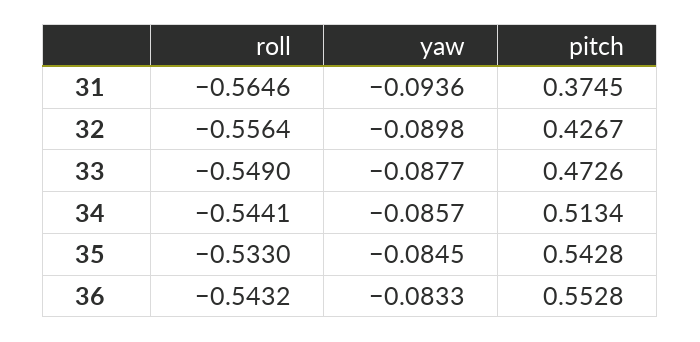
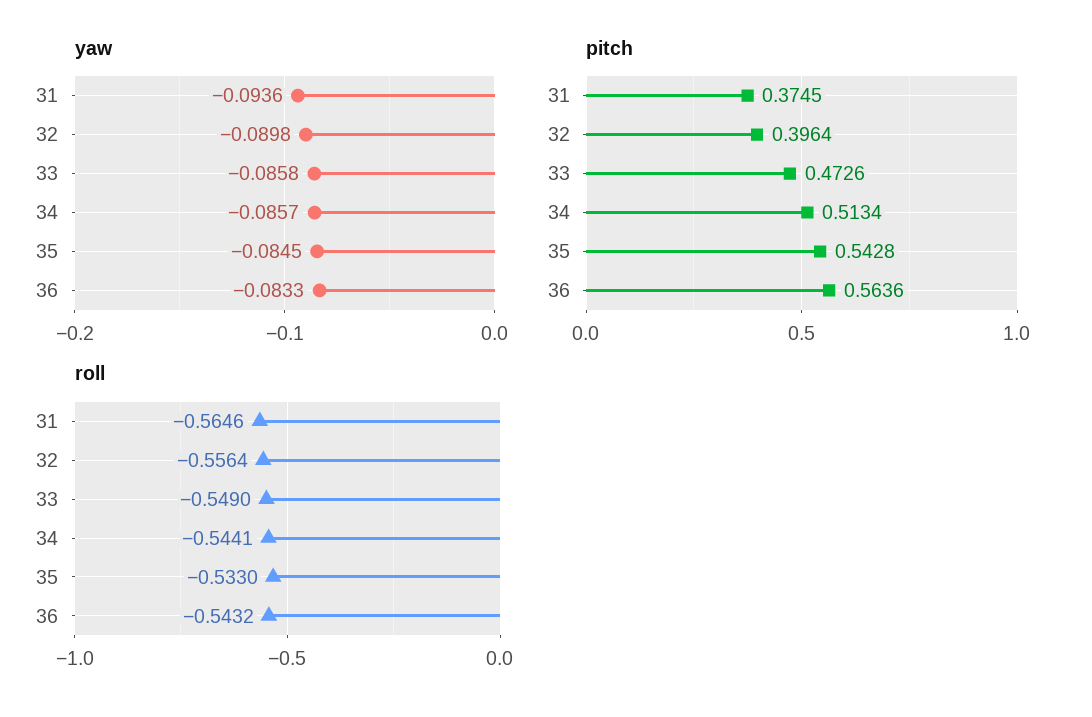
pitch, 32: 0.4267 -> 0.3964
yaw, 33: -0.0877 -> -0.0858
pitch, 36: 0.5528 -> 0.5636

